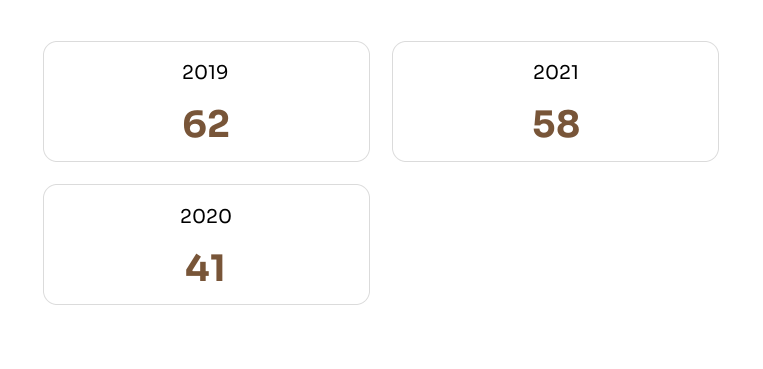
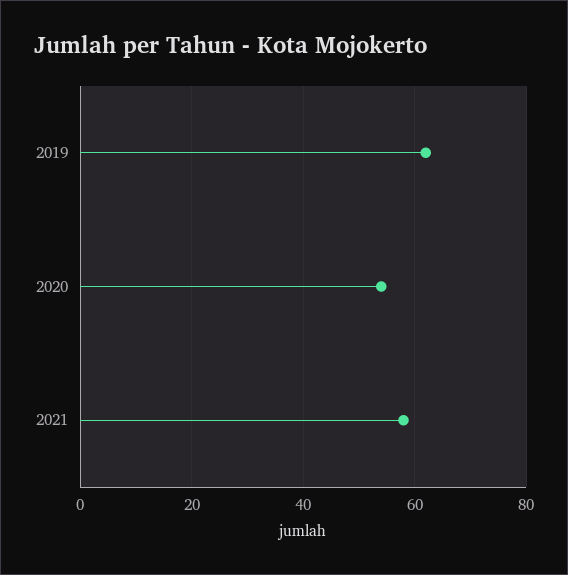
2020: 41 -> 55

